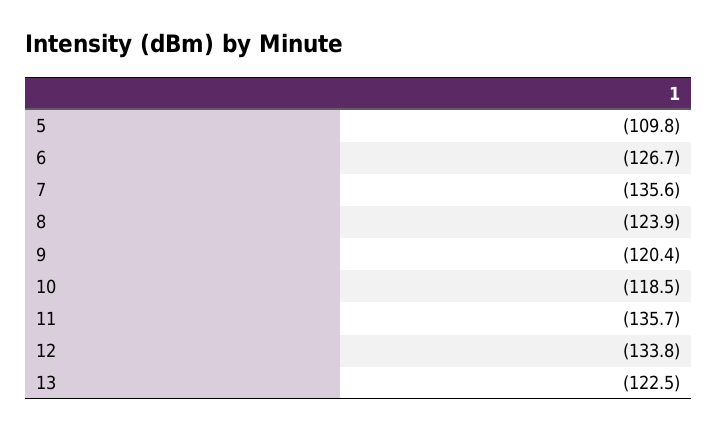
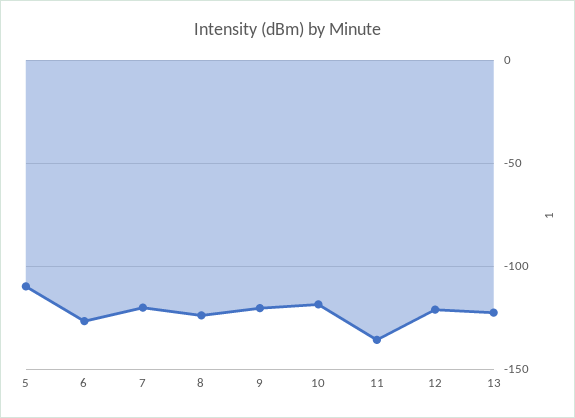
7: -135.6 -> -120
12: -133.8 -> -120

